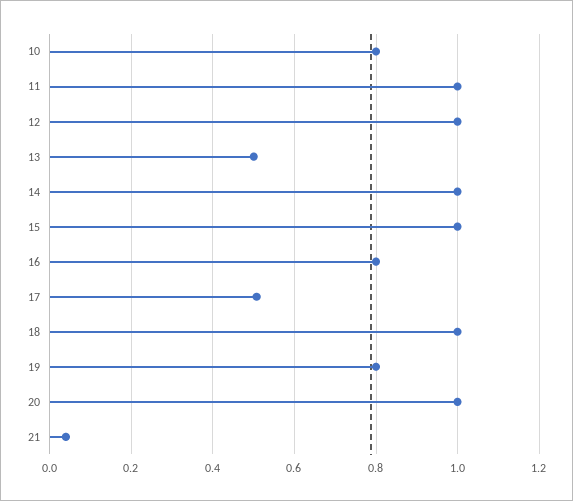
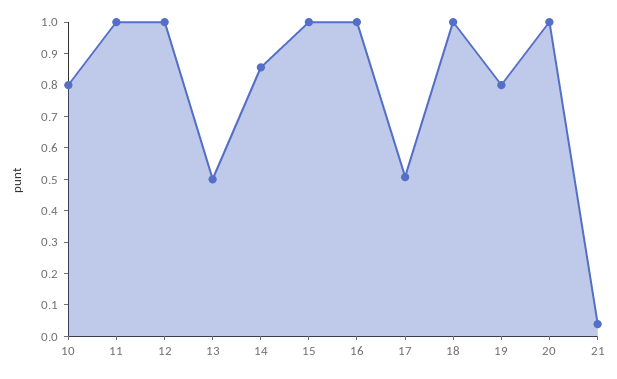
14: 1 -> 0.85
16: 0.8 -> 1

